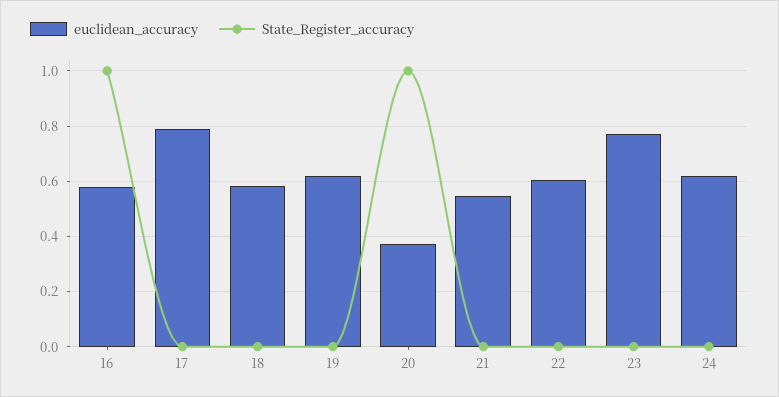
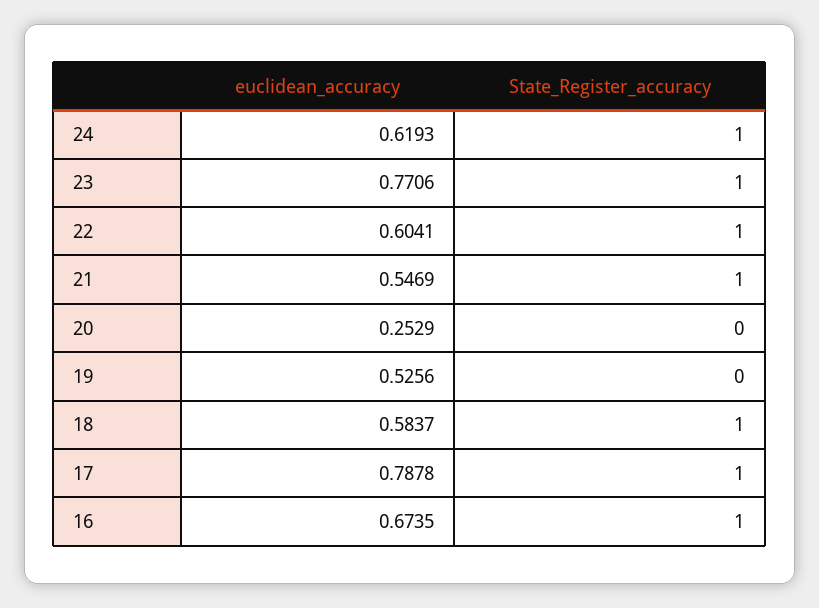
euclidean_accuracy, 16: 0.575 -> 0.6735
State_Register_accuracy, 17: 0 -> 1
State_Register_accuracy, 18: 0 -> 1
euclidean_accuracy, 19: 0.625 -> 0.5256
euclidean_accuracy, 20: 0.375 -> 0.2529
State_Register_accuracy, 20: 1 -> 0
State_Register_accuracy, 21: 0 -> 1
State_Register_accuracy, 22: 0 -> 1
State_Register_accuracy, 23: 0 -> 1
State_Register_accuracy, 24: 0 -> 1

